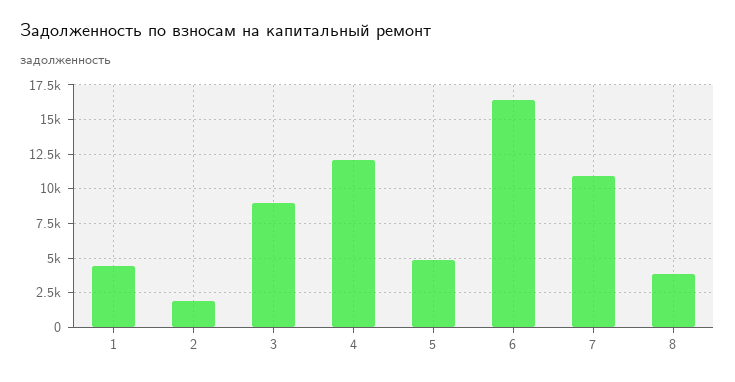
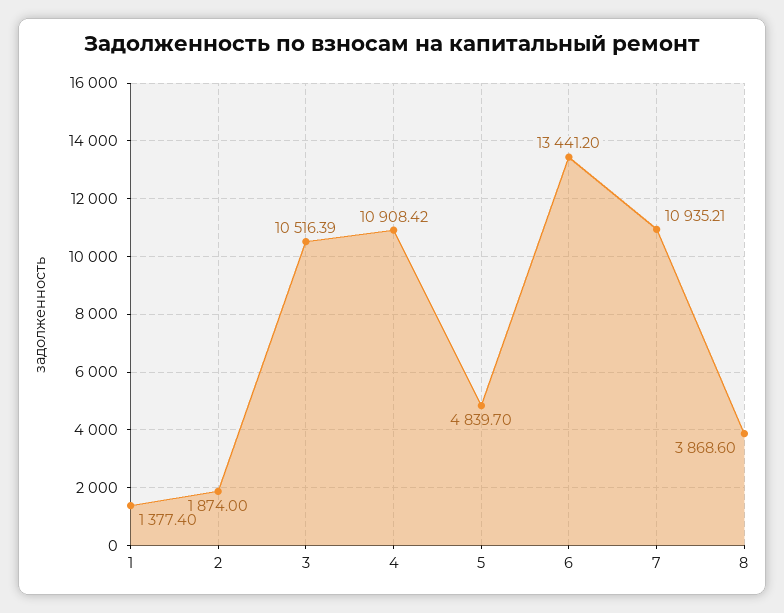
1: 4500 -> 1377.4
3: 9000 -> 10516.39
4: 12000 -> 10908.42
6: 16500 -> 13441.2

